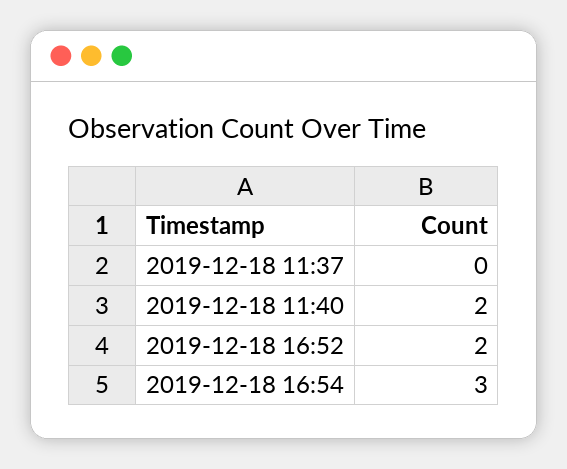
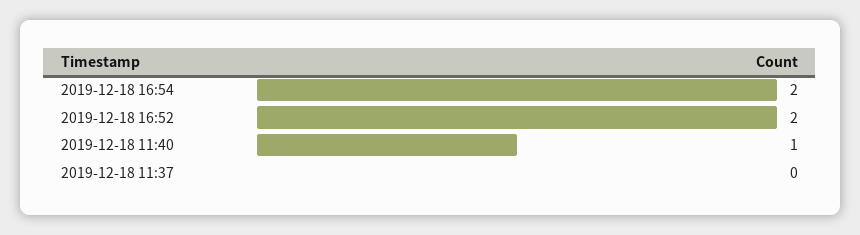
2019-12-18 11:40: 2 -> 1
2019-12-18 16:54: 3 -> 2

